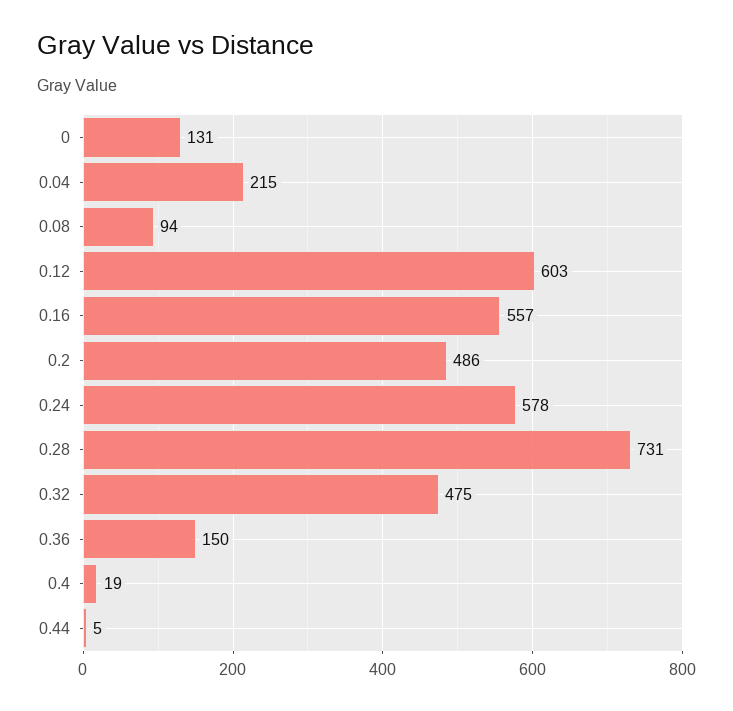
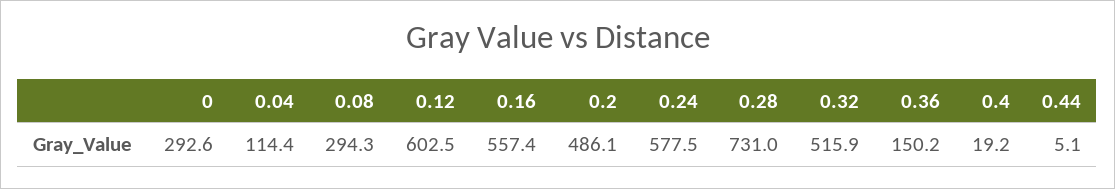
0: 131 -> 292.6
0.04: 215 -> 114.4
0.08: 94 -> 294.3
0.32: 475 -> 515.9

